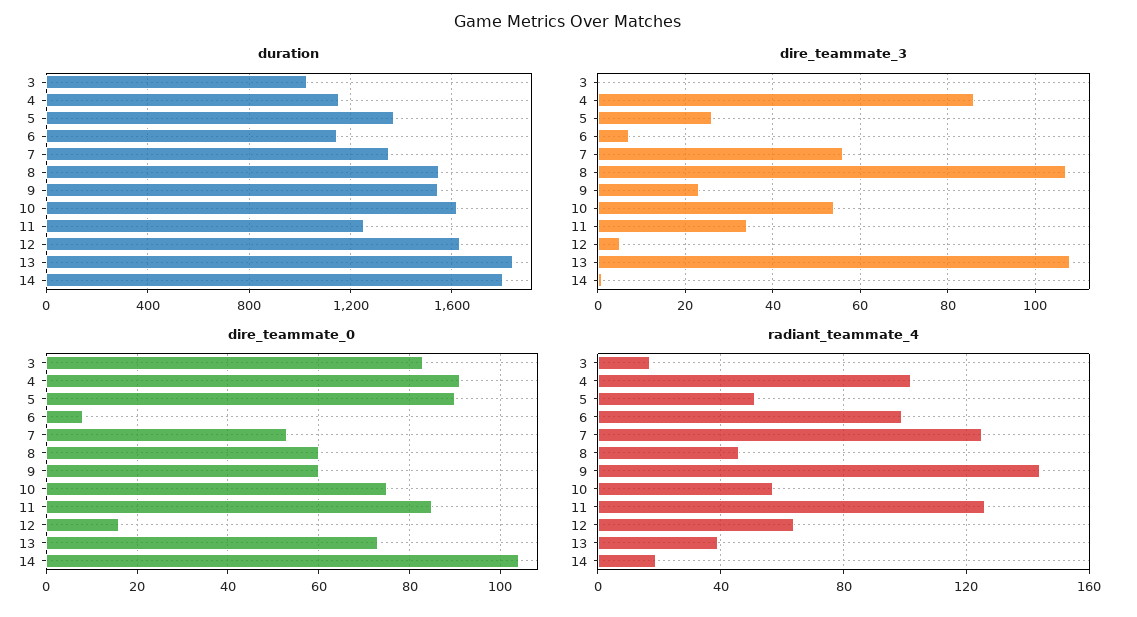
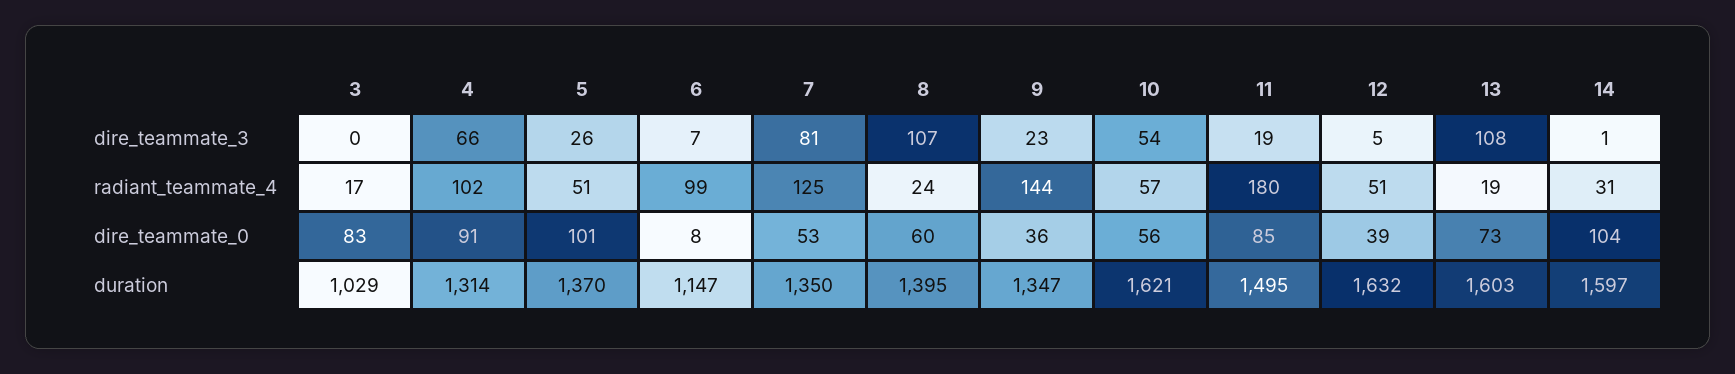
duration, 4: 1150 -> 1314
duration, 8: 1550 -> 1395
duration, 9: 1550 -> 1347
duration, 11: 1250 -> 1495
duration, 13: 1850 -> 1603
duration, 14: 1800 -> 1597
dire_teammate_3, 4: 85 -> 66
dire_teammate_3, 7: 55 -> 81
dire_teammate_3, 11: 35 -> 19
dire_teammate_0, 5: 90 -> 101
dire_teammate_0, 9: 60 -> 36
dire_teammate_0, 10: 75 -> 56
dire_teammate_0, 12: 15 -> 39
radiant_teammate_4, 8: 45 -> 24
radiant_teammate_4, 11: 125 -> 180
radiant_teammate_4, 12: 65 -> 51
radiant_teammate_4, 13: 40 -> 19
radiant_teammate_4, 14: 20 -> 31

